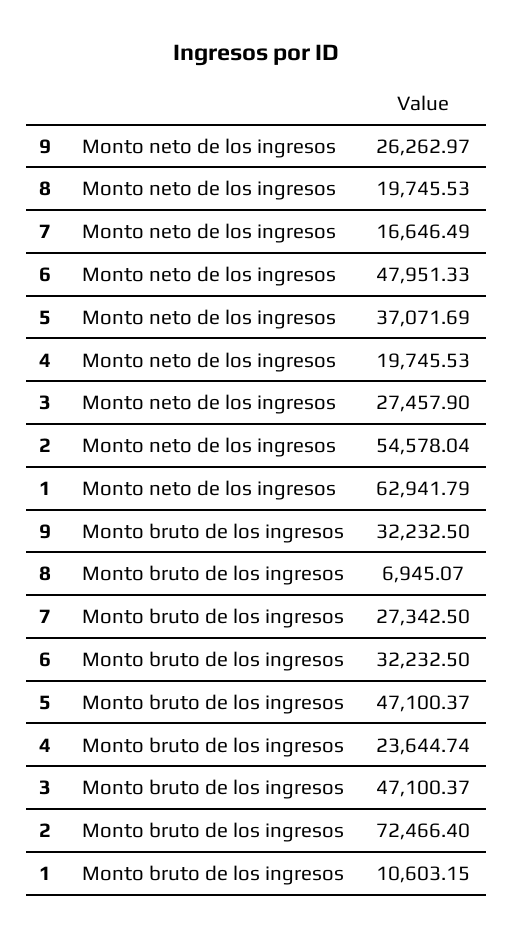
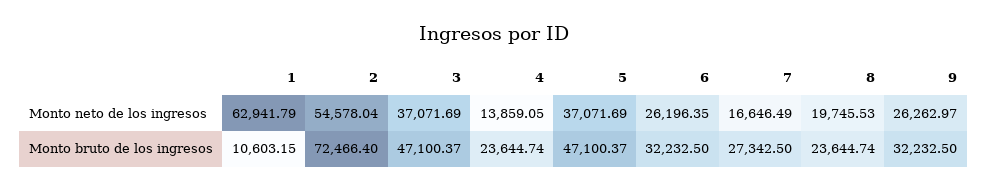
6, Monto neto de los ingresos: 47951.33 -> 26196.35
4, Monto neto de los ingresos: 19745.53 -> 13859.05
3, Monto neto de los ingresos: 27457.9 -> 37071.69
8, Monto bruto de los ingresos: 6945.07 -> 23644.74

